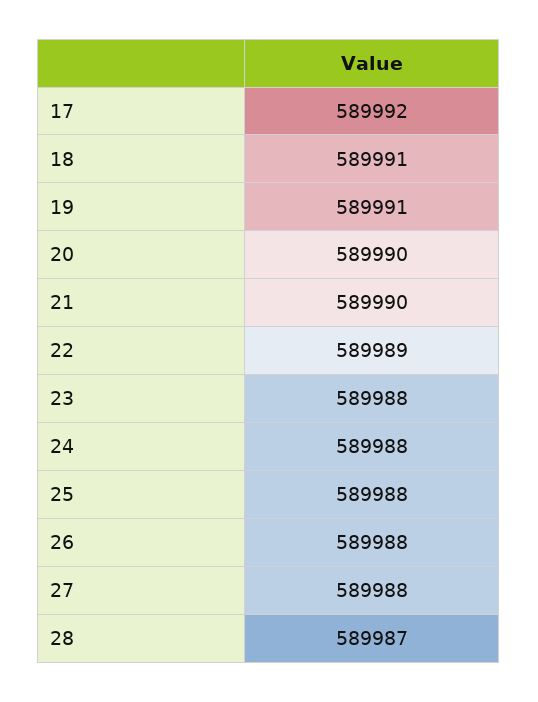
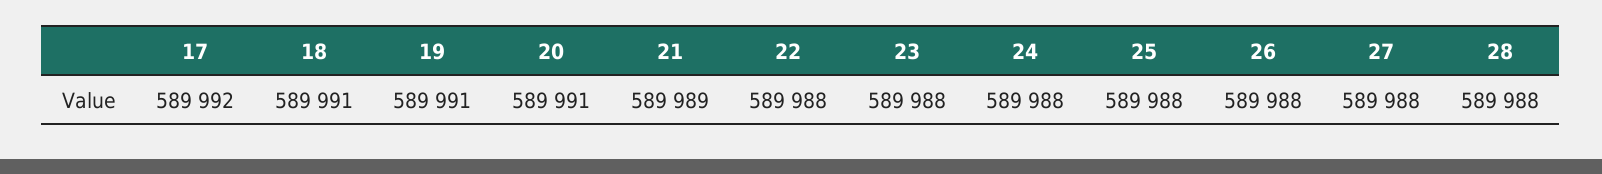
20: 589990 -> 589991
21: 589990 -> 589989
22: 589989 -> 589988
28: 589987 -> 589988

